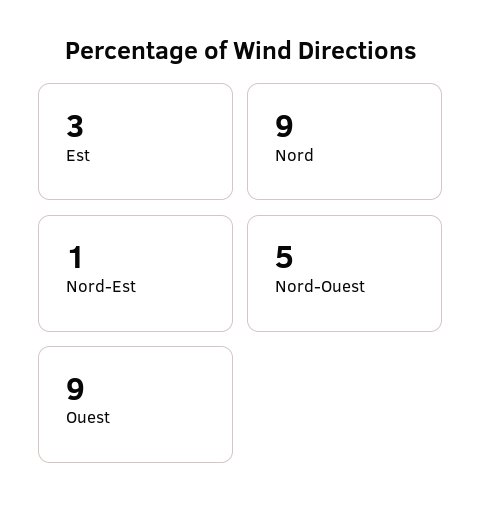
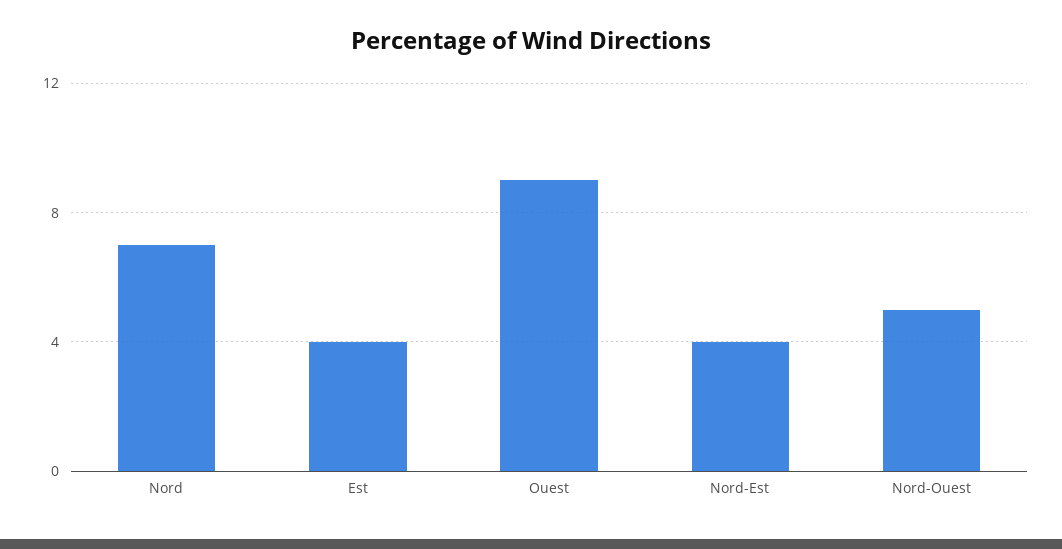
Est: 3 -> 4
Nord: 9 -> 7
Nord-Est: 1 -> 4

